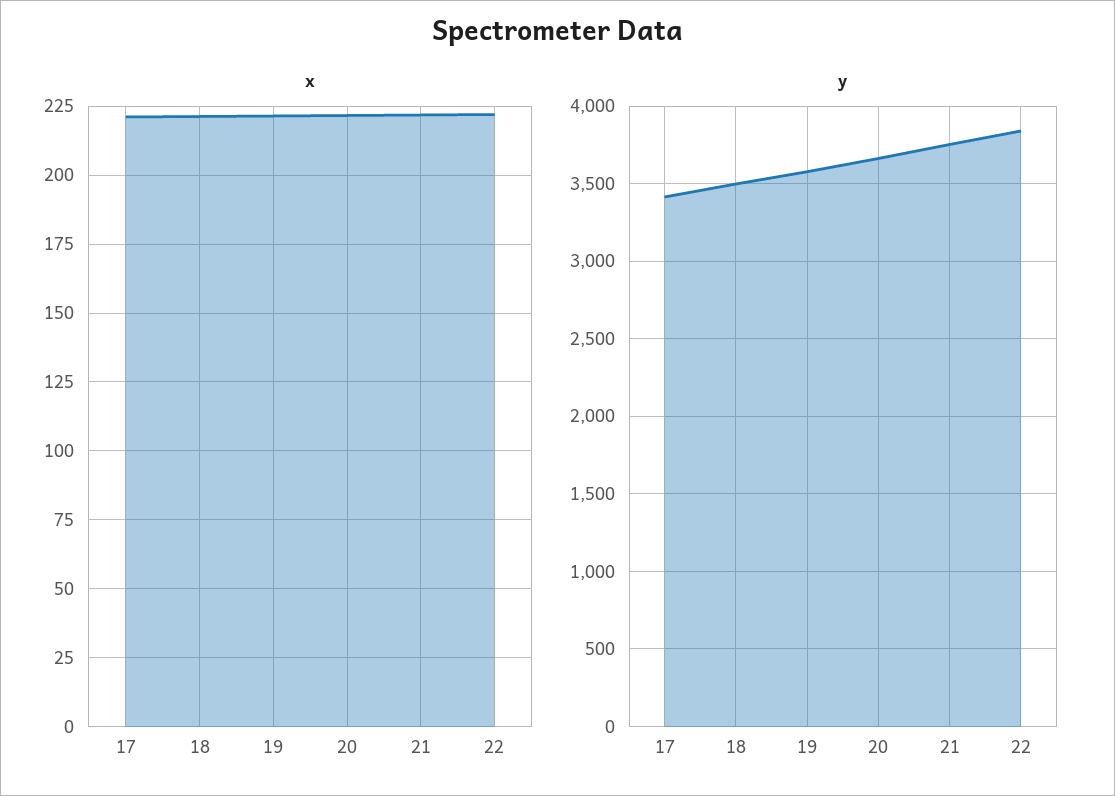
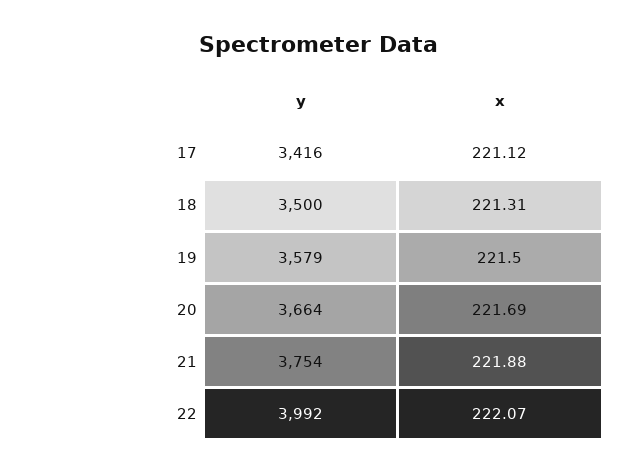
y, 22: 3850 -> 3992

